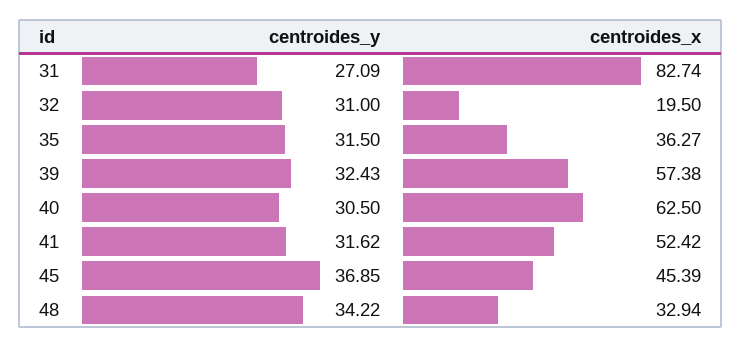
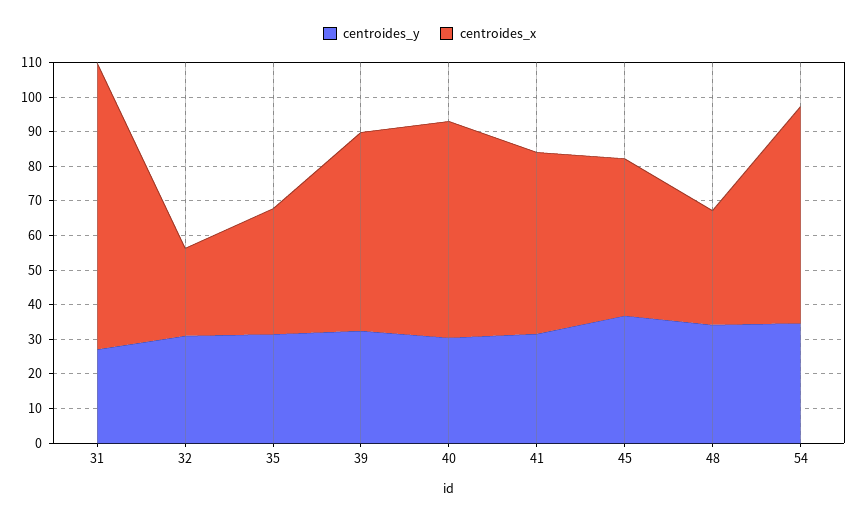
centroides_x, 32: 19.5 -> 25
centroides_y, 54: none -> 35
centroides_x, 54: none -> 62.5

